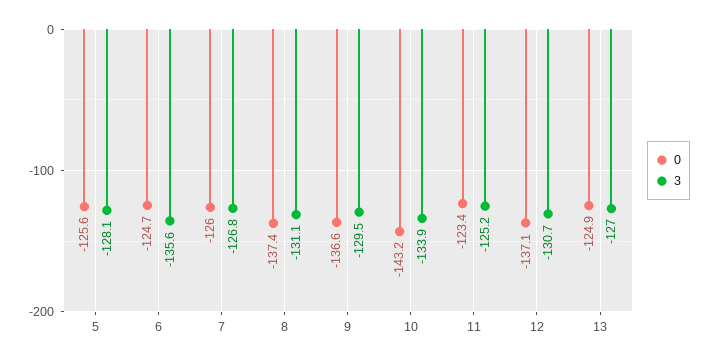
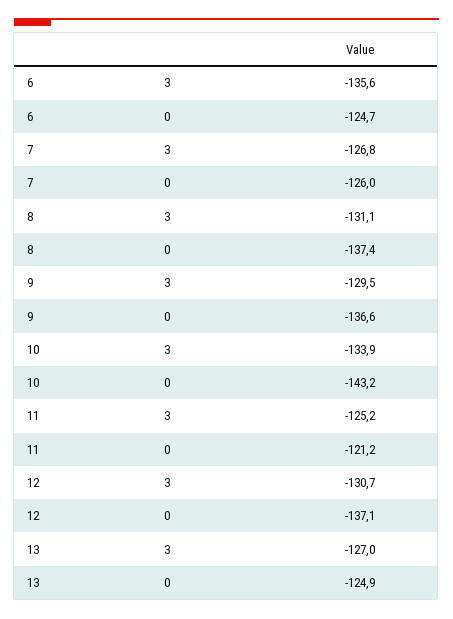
0, 5: -125.6 -> none
3, 5: -128.1 -> none
0, 11: -123.4 -> -121.2

